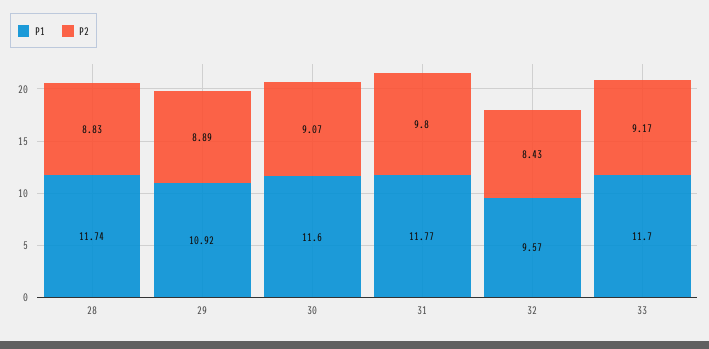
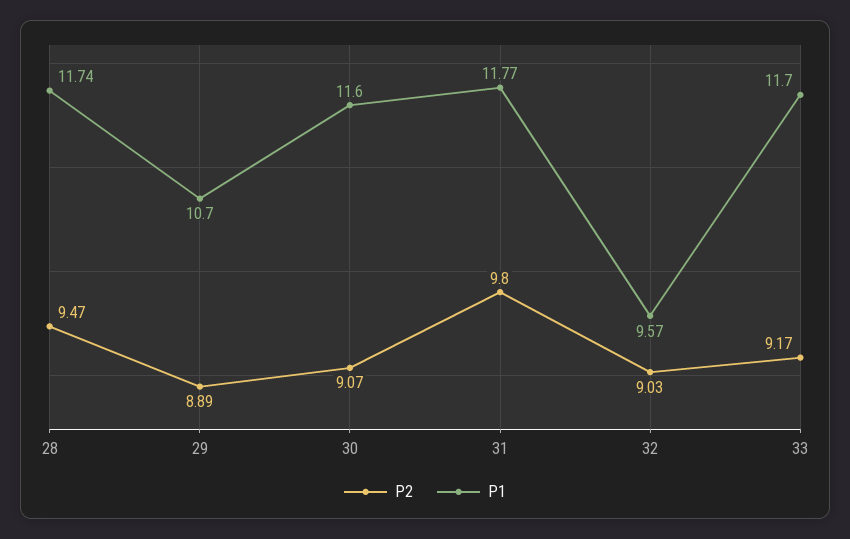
P2, 28: 8.83 -> 9.47
P1, 29: 10.92 -> 10.7
P2, 32: 8.43 -> 9.03

